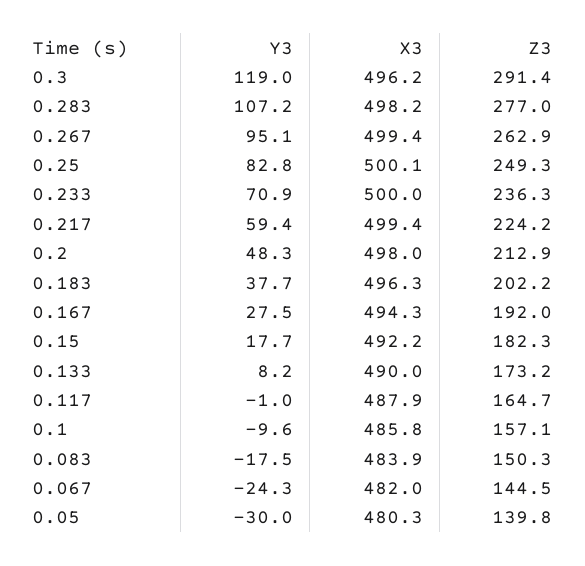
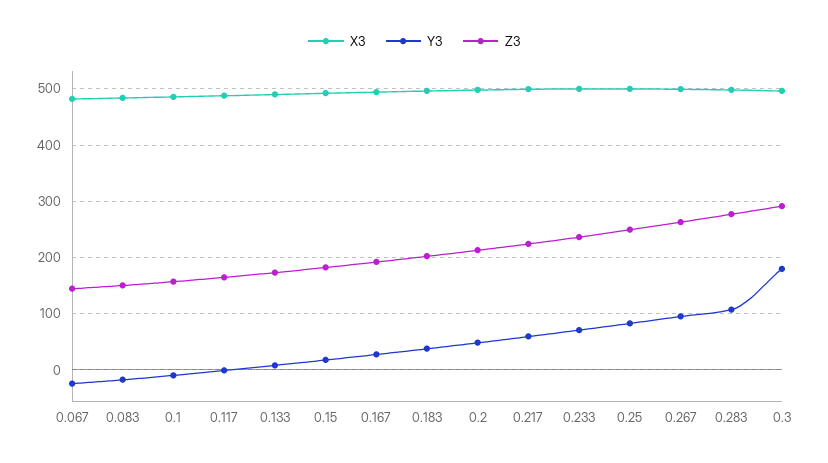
Y3, 0.3: 119 -> 180
Y3, 0.05: -30 -> none
X3, 0.05: 480.3 -> none
Z3, 0.05: 139.8 -> none

